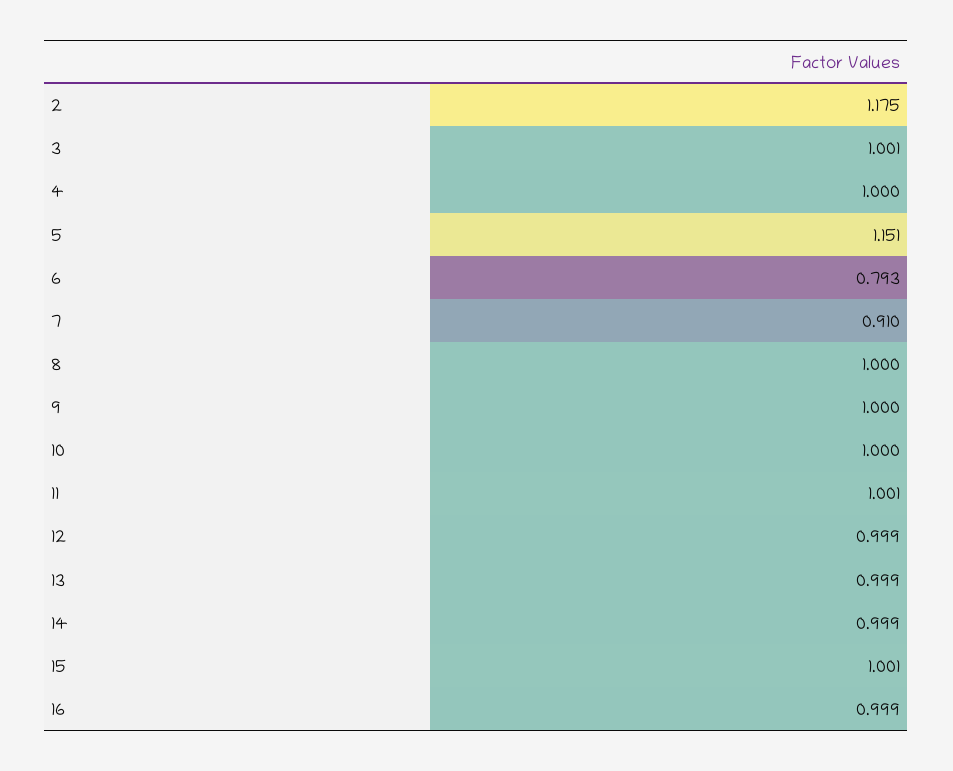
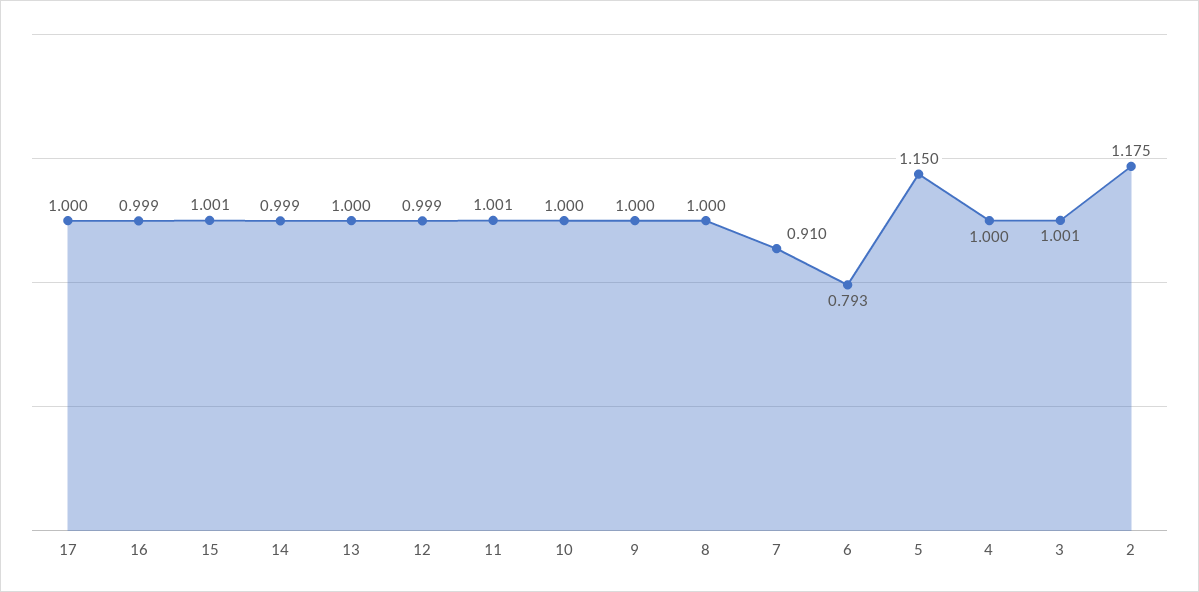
5: 1.151 -> 1.15
13: 0.999 -> 1
17: none -> 1

